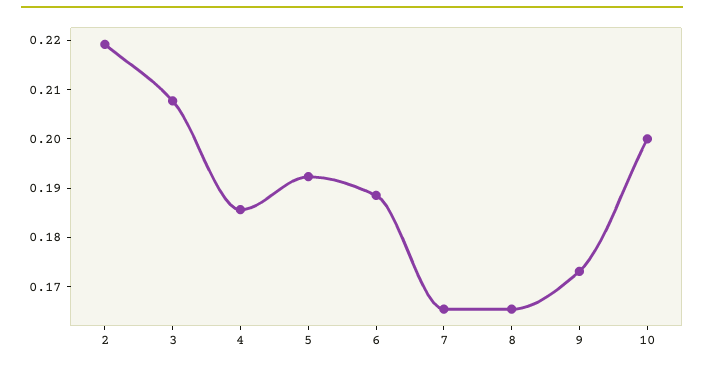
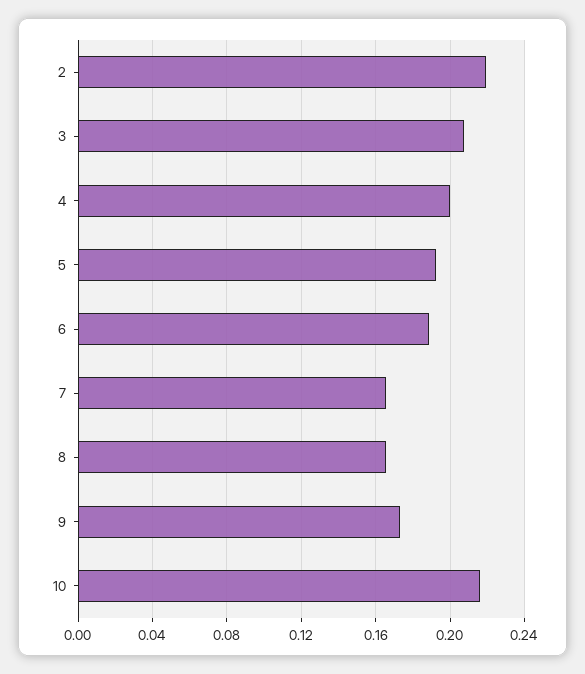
4: 0.186 -> 0.2
10: 0.2 -> 0.215

